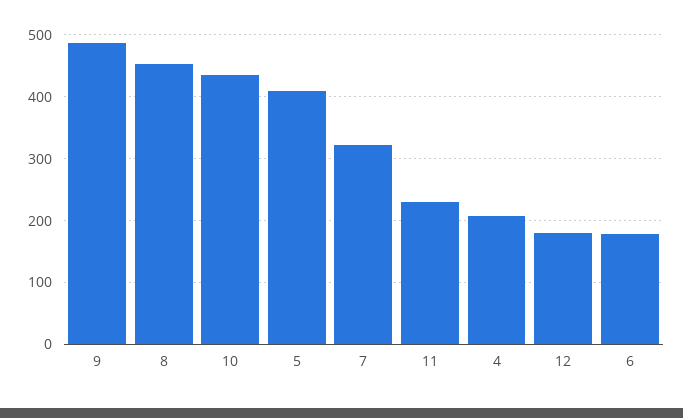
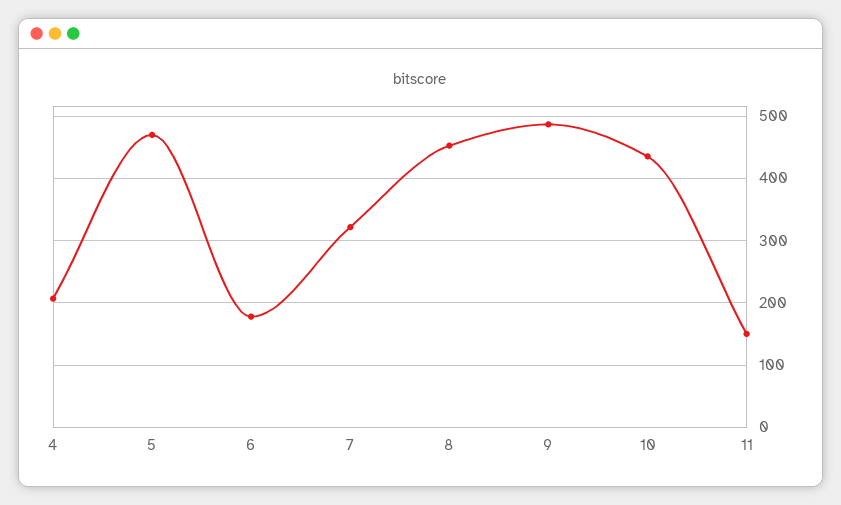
5: 410 -> 470
11: 230 -> 150
12: 180 -> none

